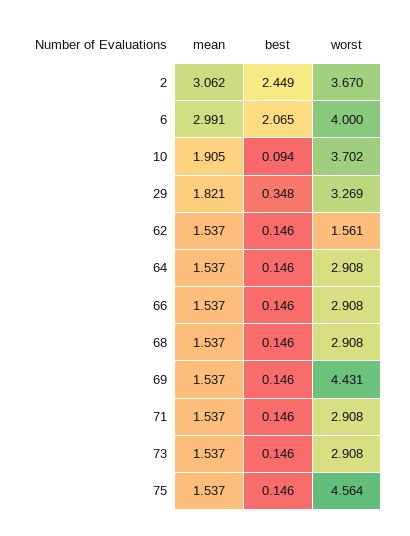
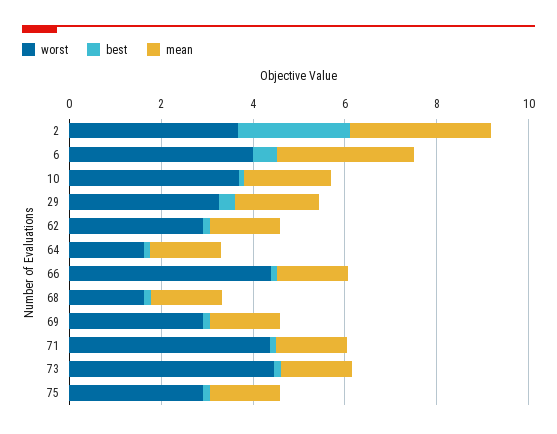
best, 6: 2.065 -> 0.5
worst, 62: 1.561 -> 3
worst, 64: 2.908 -> 1.5
worst, 66: 2.908 -> 4.5
worst, 68: 2.908 -> 1.5
worst, 69: 4.431 -> 3
worst, 71: 2.908 -> 4.5
worst, 73: 2.908 -> 4.5
worst, 75: 4.564 -> 3

